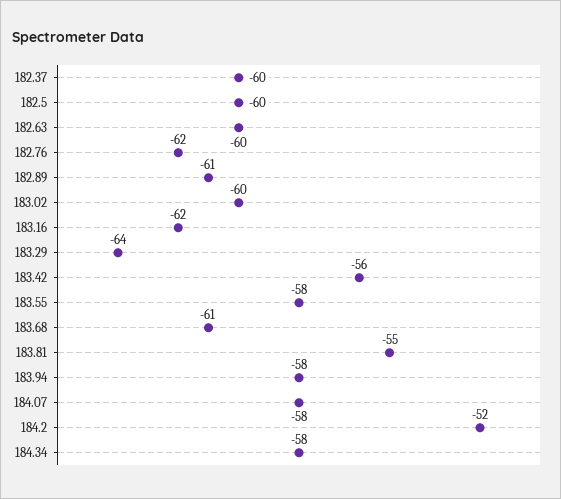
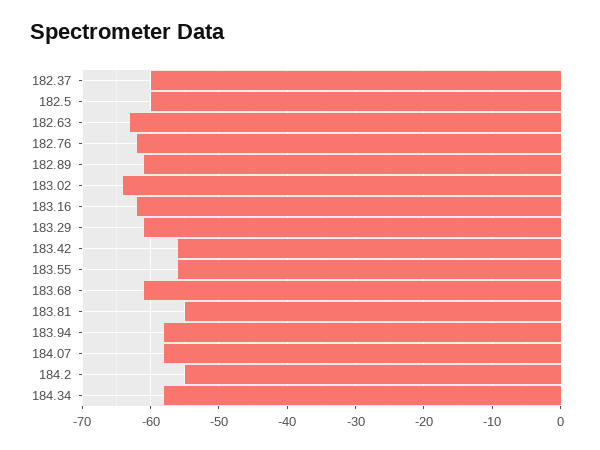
182.63: -60 -> -63
183.02: -60 -> -64
183.29: -64 -> -61
183.55: -58 -> -56
184.2: -52 -> -55

